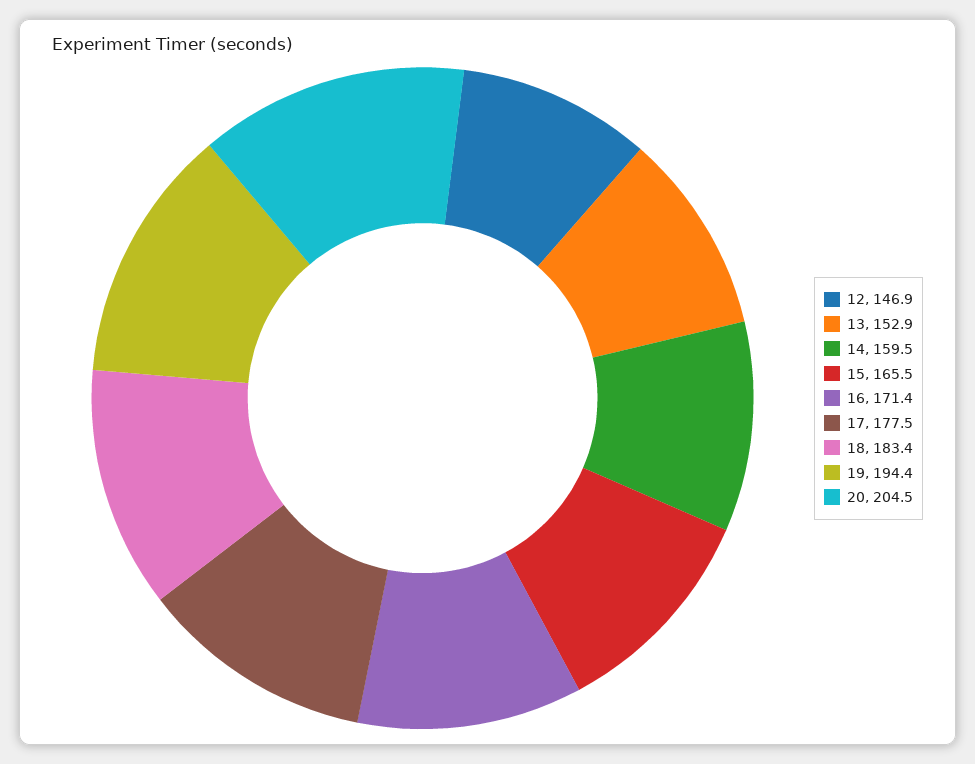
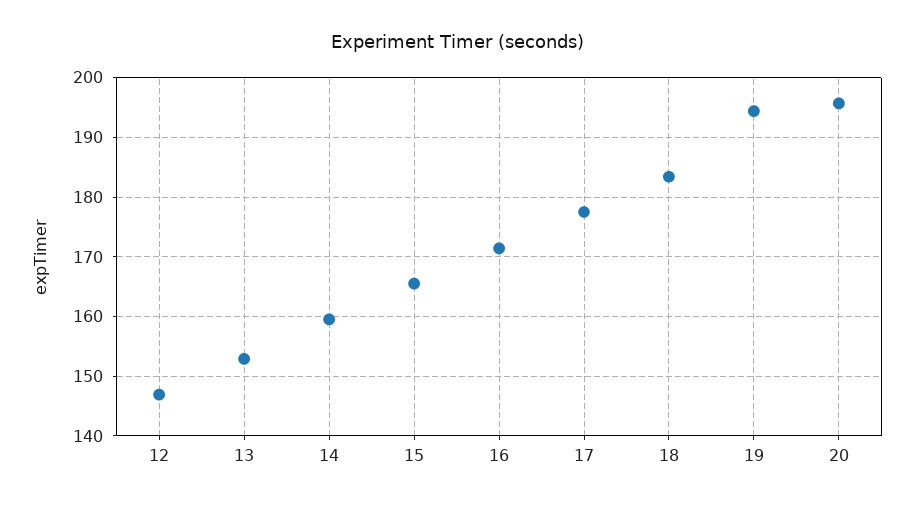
20: 204.5 -> 196

